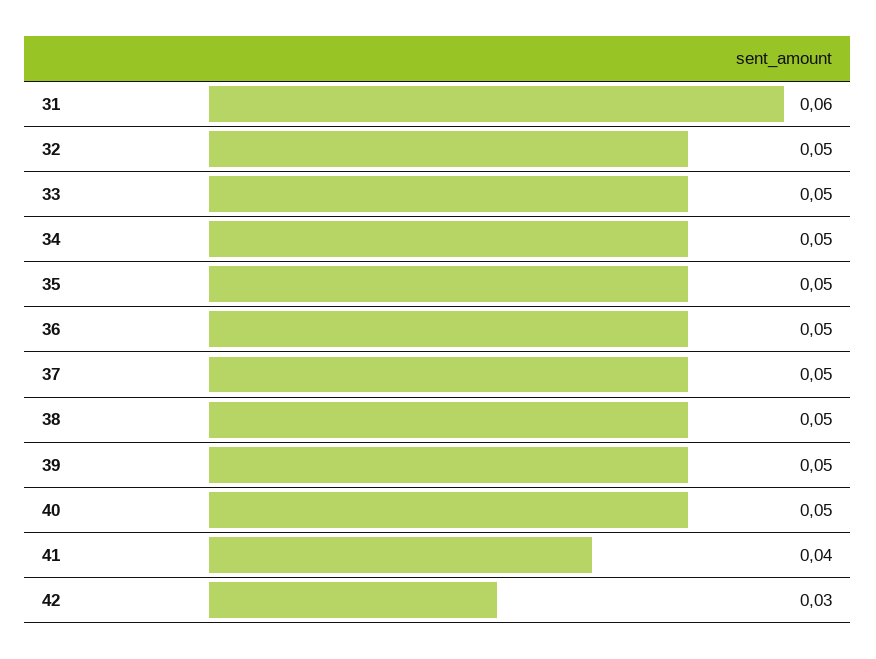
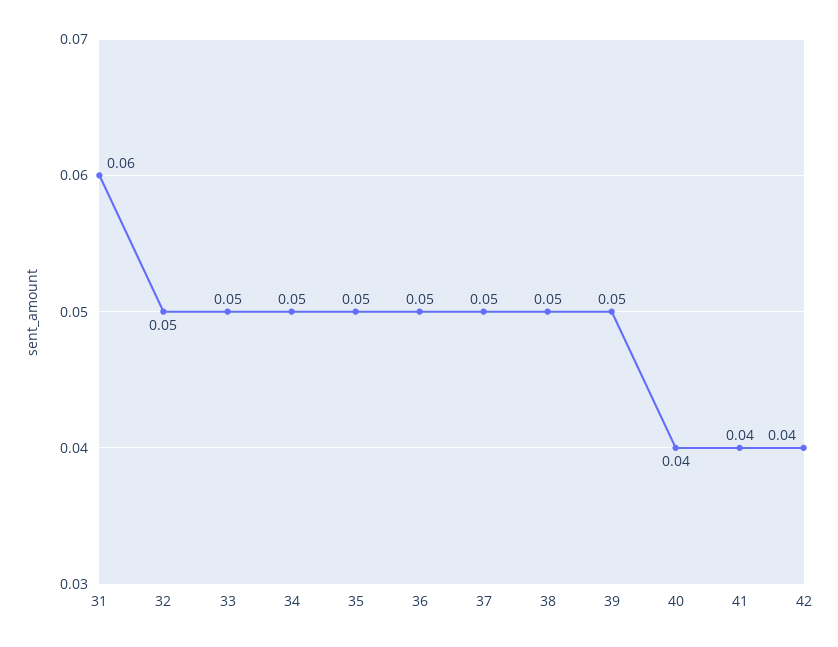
40: 0.05 -> 0.04
42: 0.03 -> 0.04

